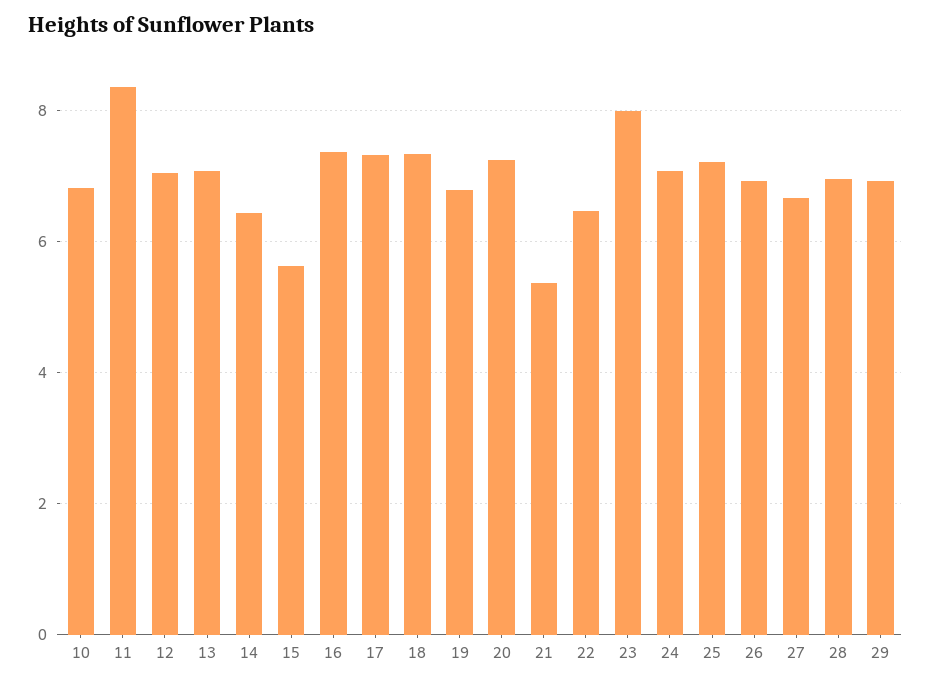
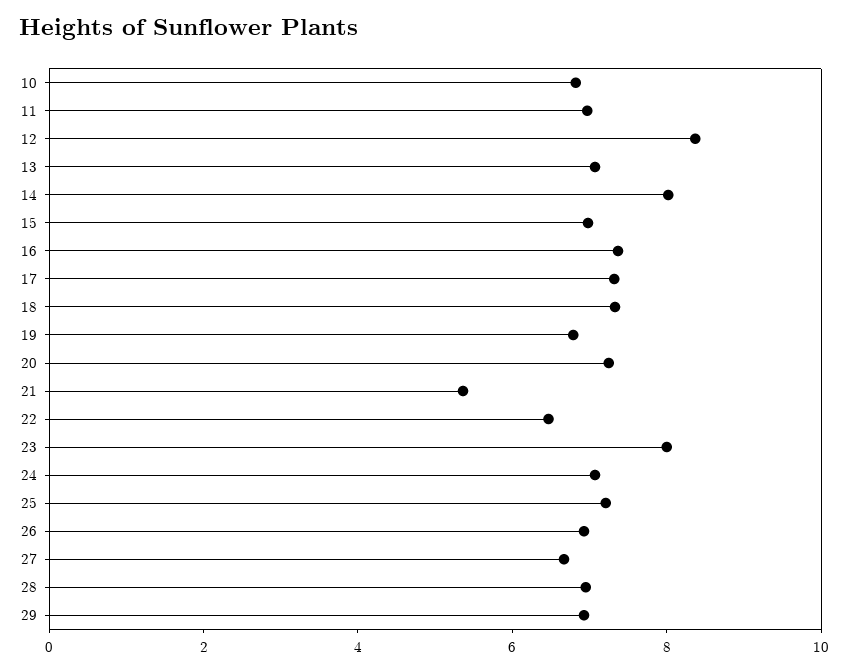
11: 8.4 -> 7
12: 7 -> 8.5
14: 6.4 -> 8
15: 5.6 -> 7

